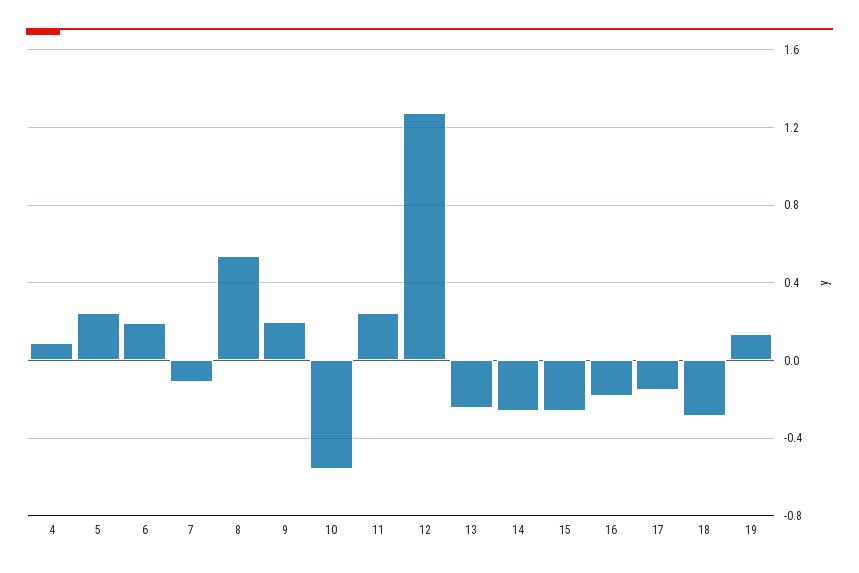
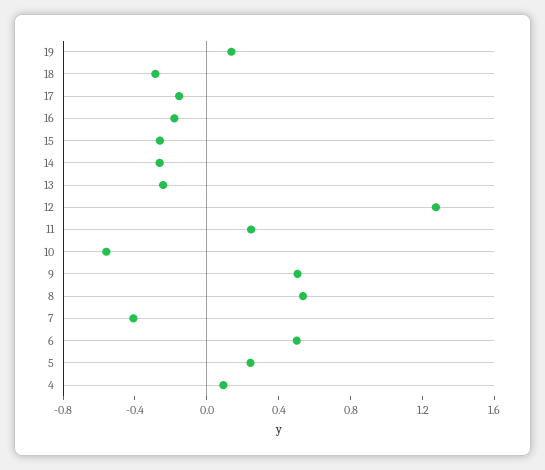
6: 0.2 -> 0.5
7: -0.1 -> -0.4
9: 0.2 -> 0.5

